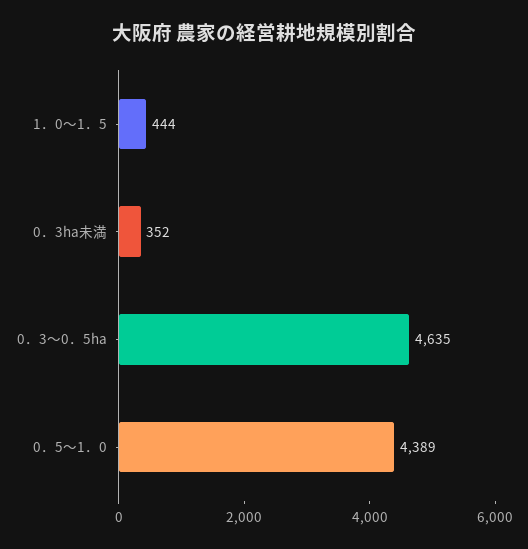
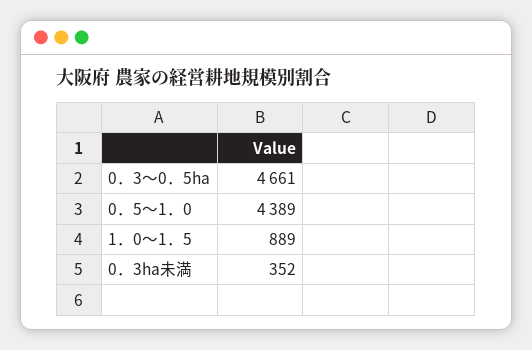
1．0～1．5: 444 -> 889
0．3～0．5ha: 4635 -> 4661

